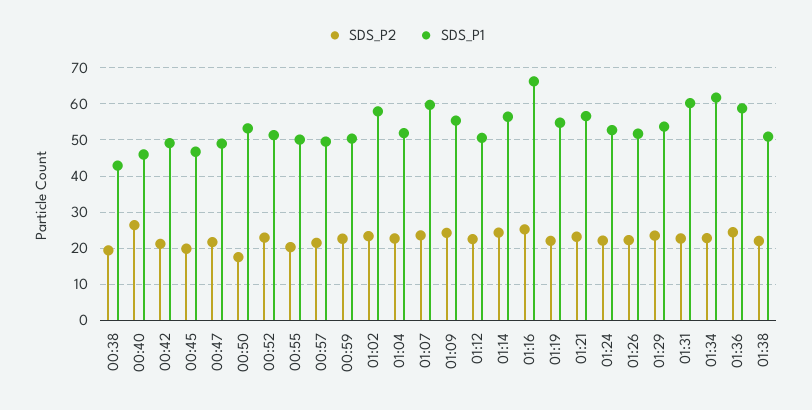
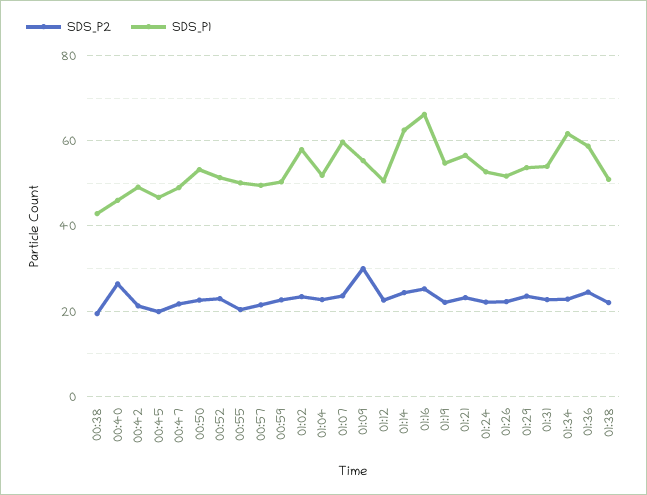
SDS_P2, 00:50: 18 -> 22
SDS_P2, 01:09: 24 -> 30
SDS_P1, 01:14: 56 -> 62
SDS_P1, 01:31: 60 -> 54

